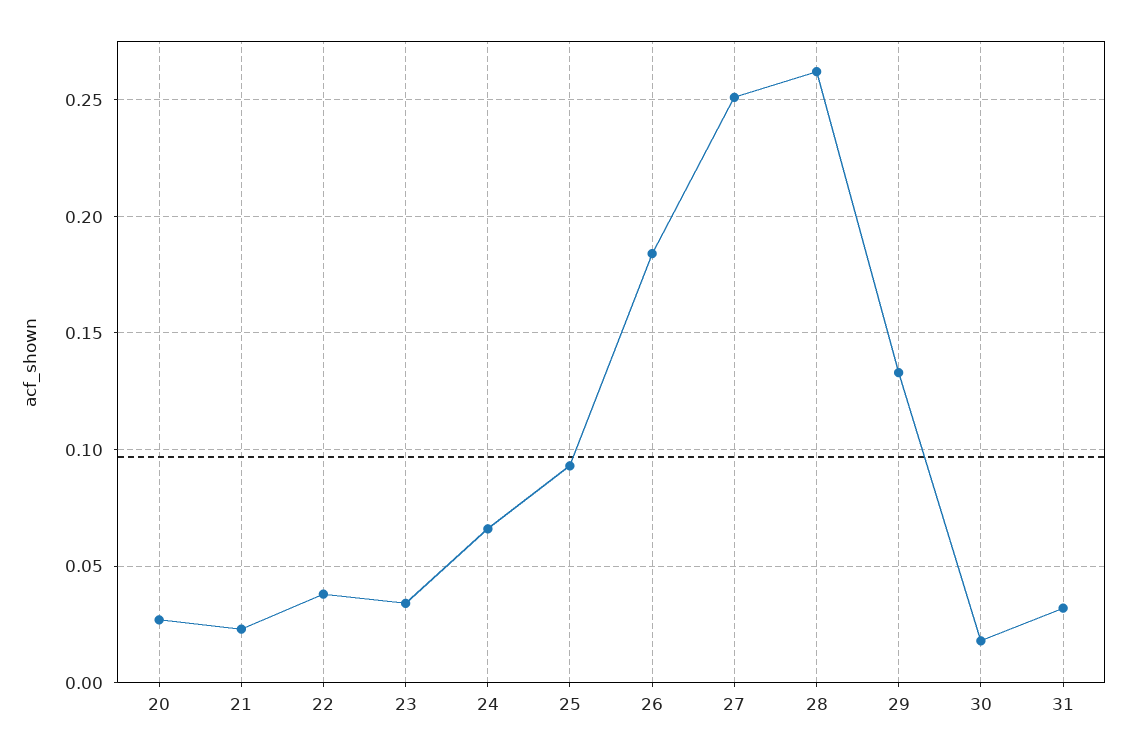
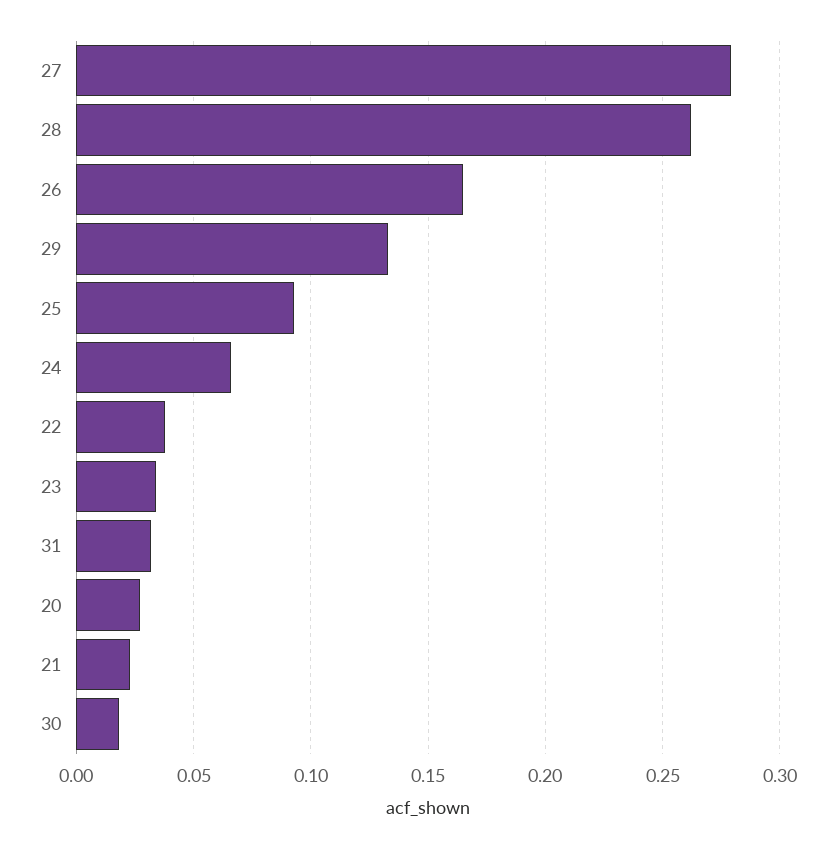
26: 0.185 -> 0.165
27: 0.25 -> 0.28

